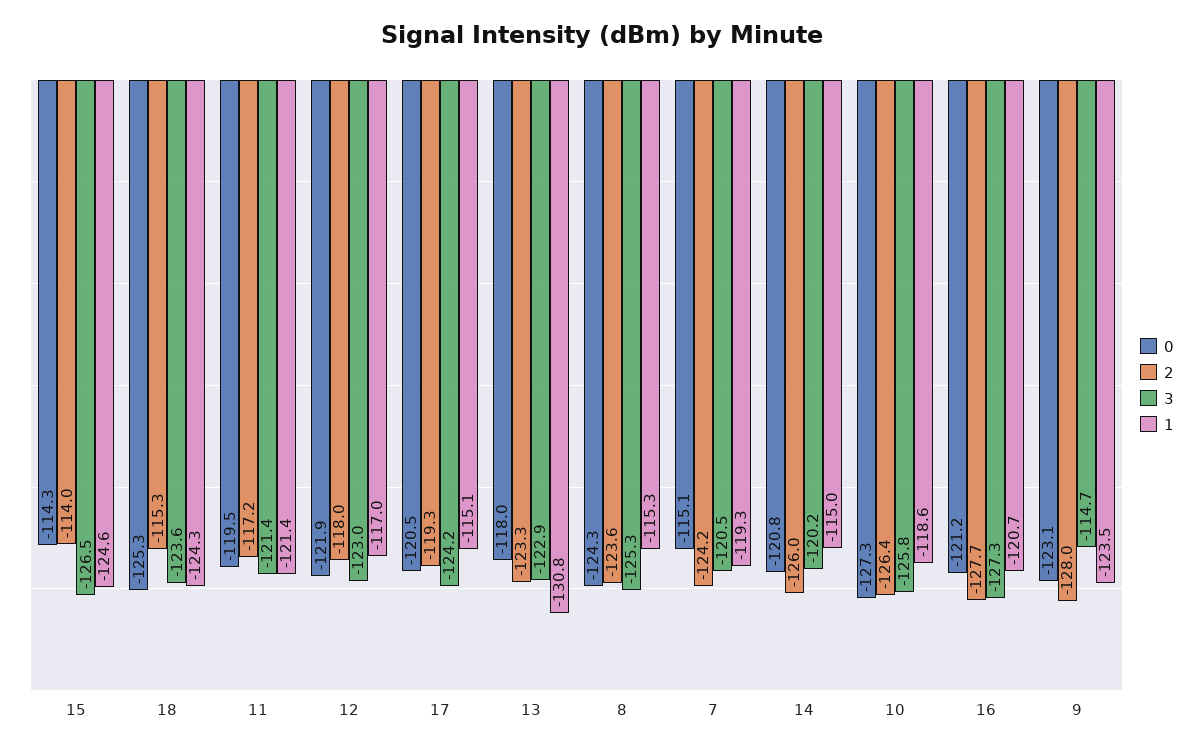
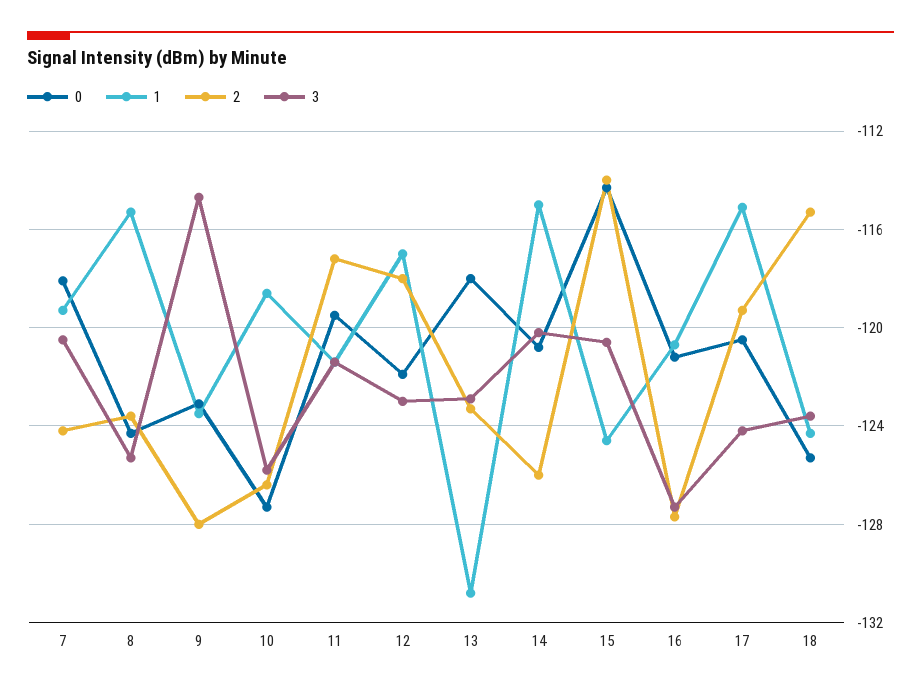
3, 15: -126.5 -> -120.5
0, 7: -115.1 -> -118

